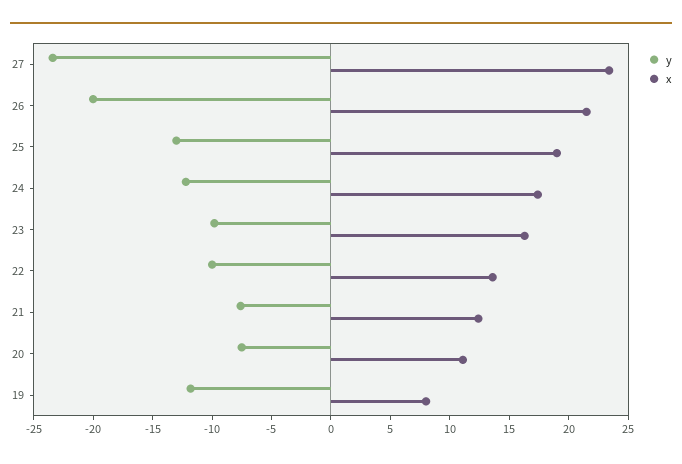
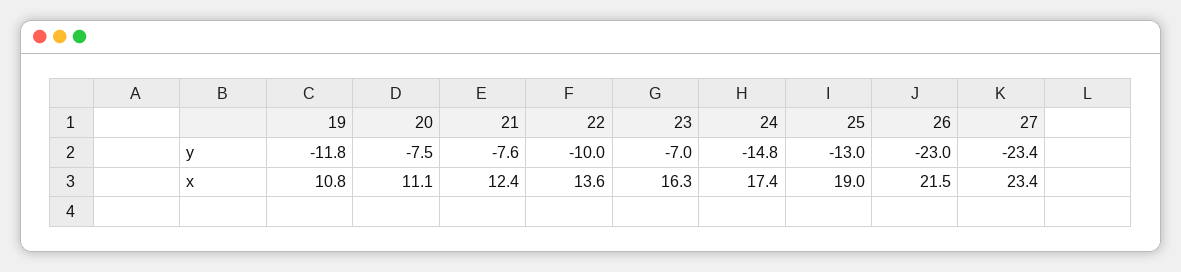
y, 26: -20 -> -23
y, 24: -12 -> -14.8
y, 23: -10 -> -7
x, 19: 8 -> 10.8

